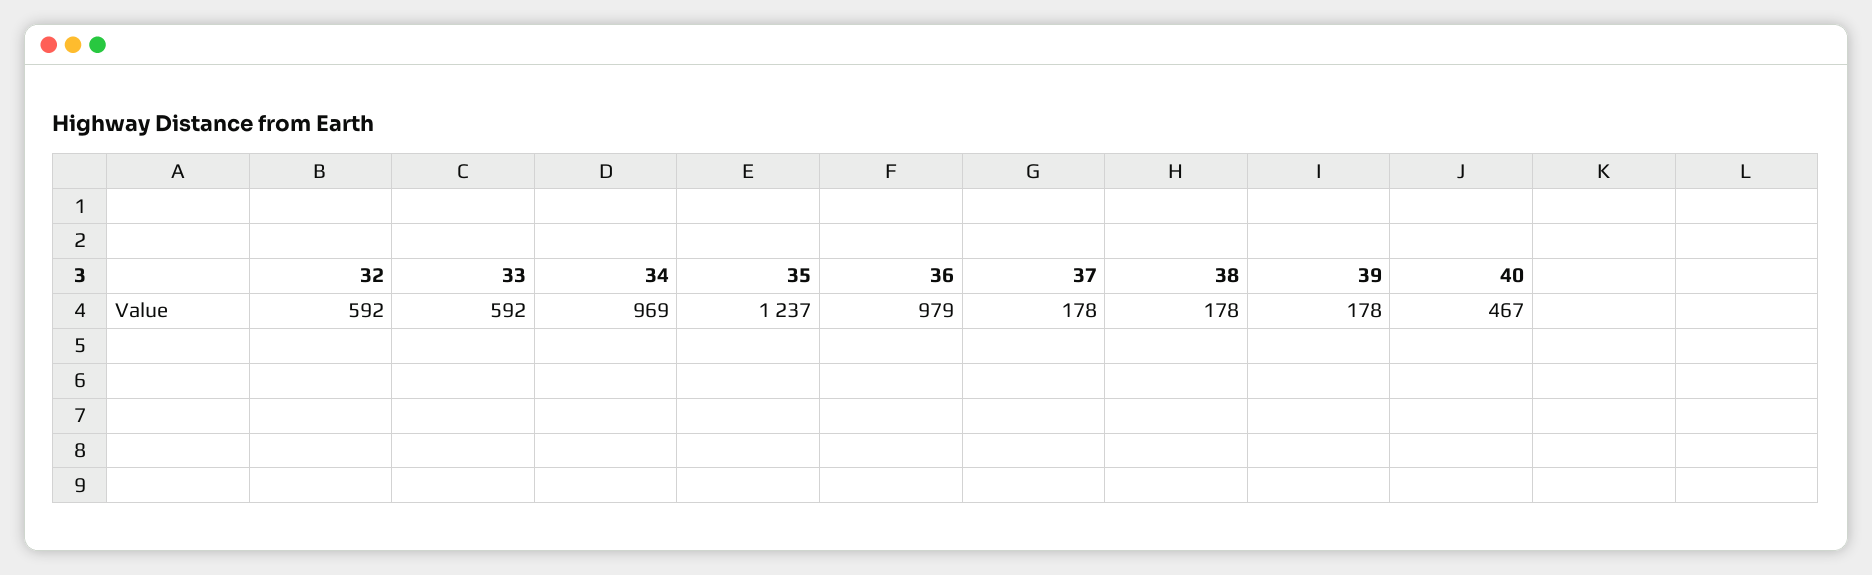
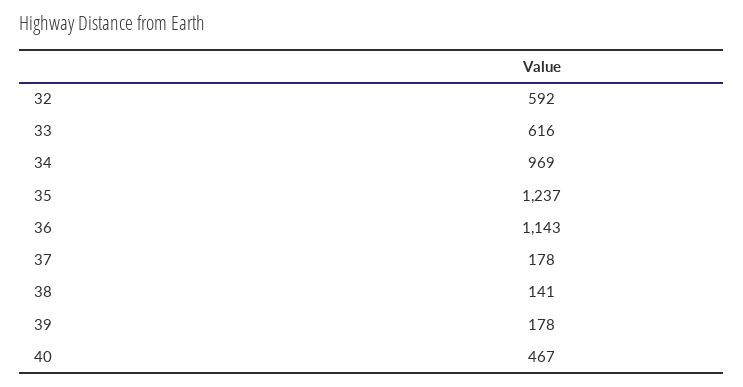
33: 592 -> 616
36: 979 -> 1143
38: 178 -> 141

